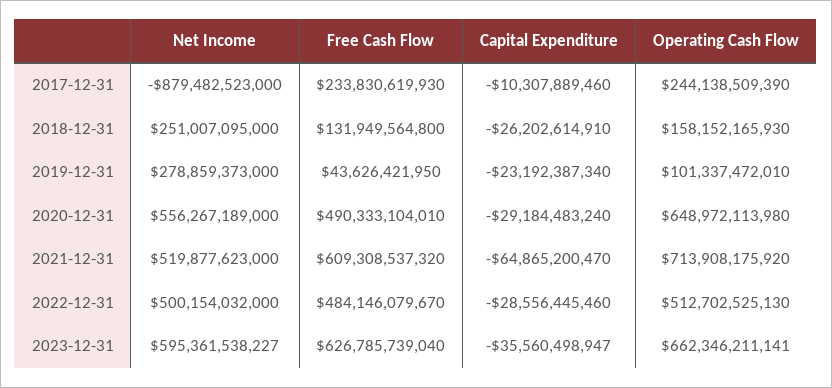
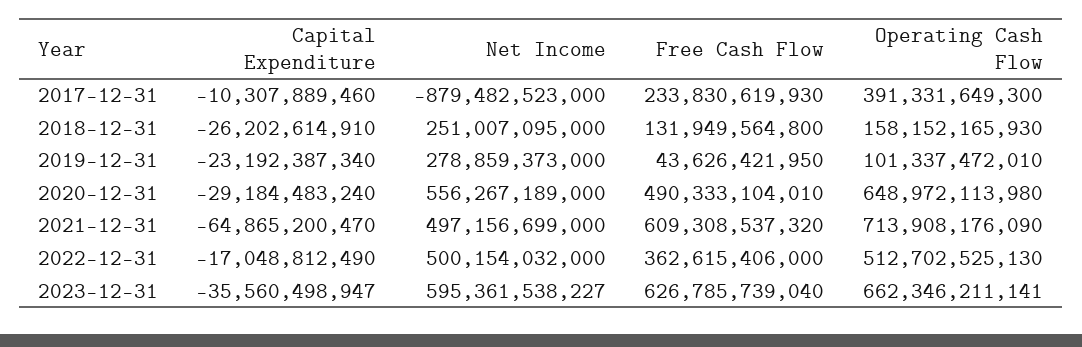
Operating Cash Flow, 2017-12-31: 244138509390 -> 391331649300
Net Income, 2021-12-31: 519877623000 -> 497156699000
Operating Cash Flow, 2021-12-31: 713908175920 -> 713908176090
Free Cash Flow, 2022-12-31: 484146079670 -> 362615406000
Capital Expenditure, 2022-12-31: -28556445460 -> -17048812490

